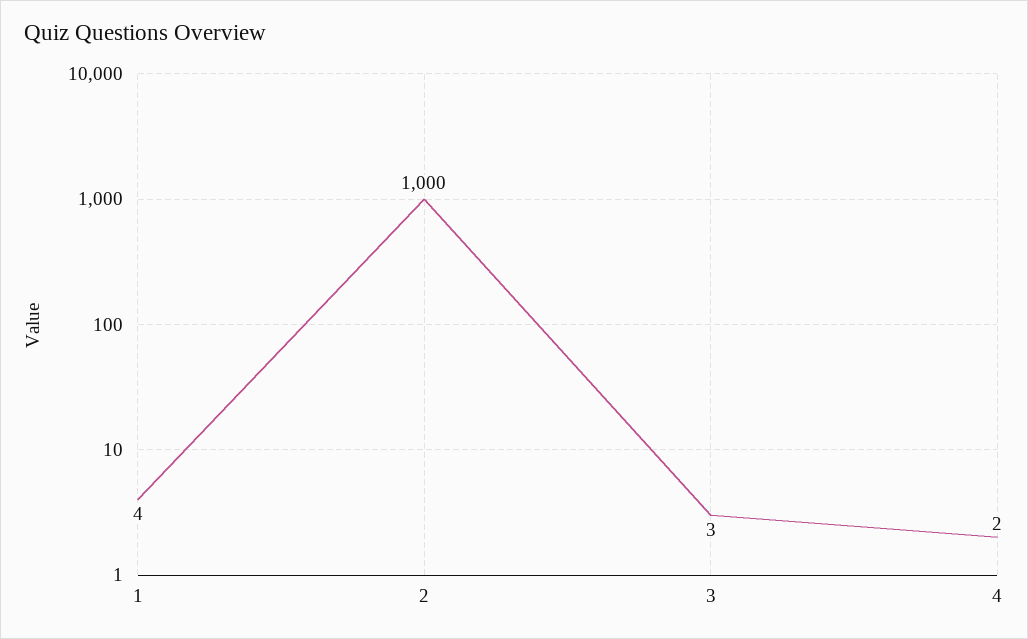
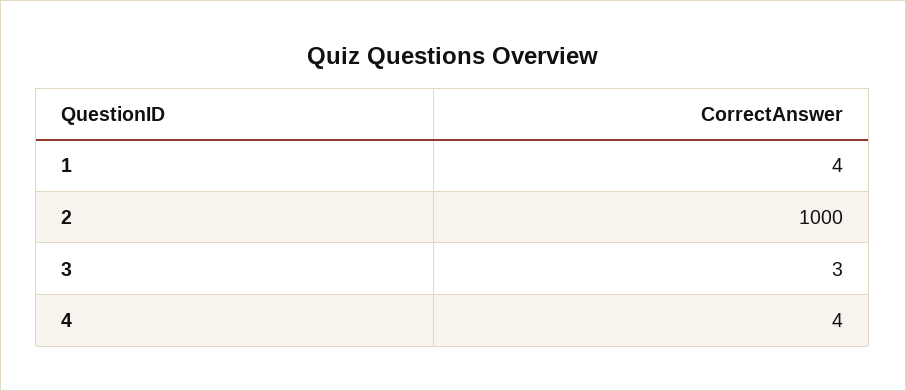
4: 2 -> 4

